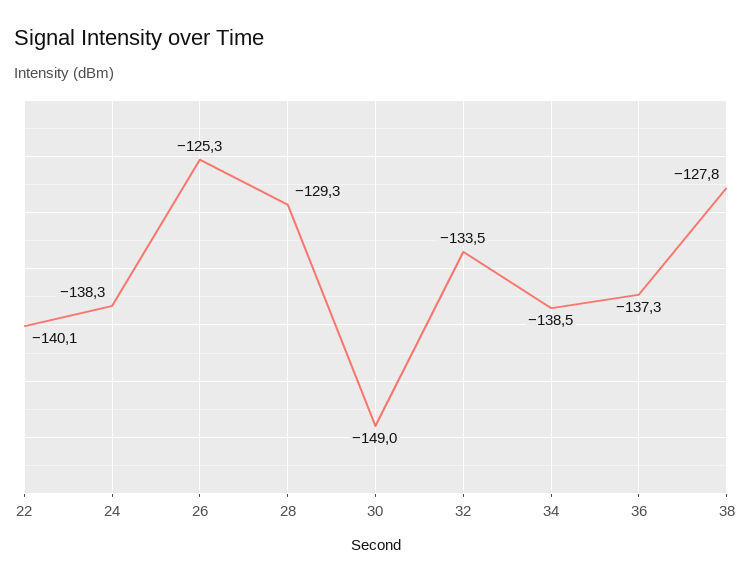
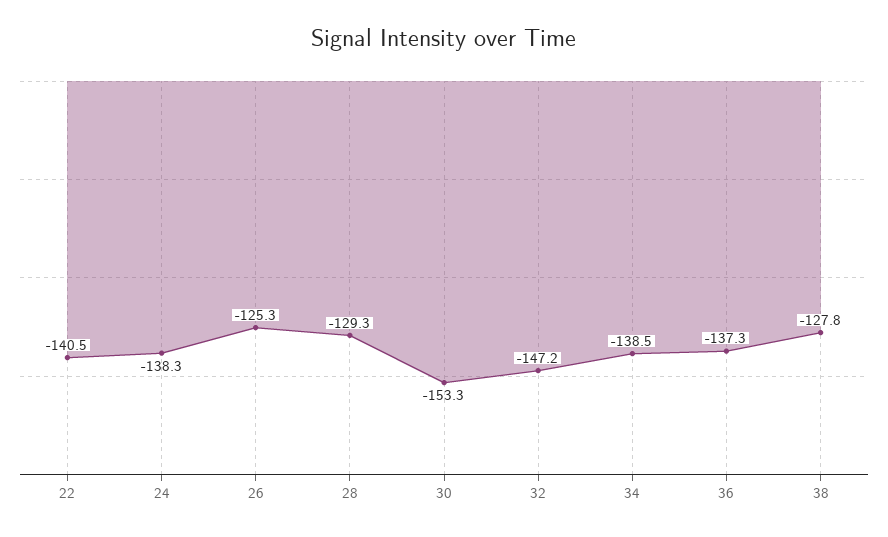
22: -140.1 -> -140.5
30: -149 -> -153.3
32: -133.5 -> -147.2

